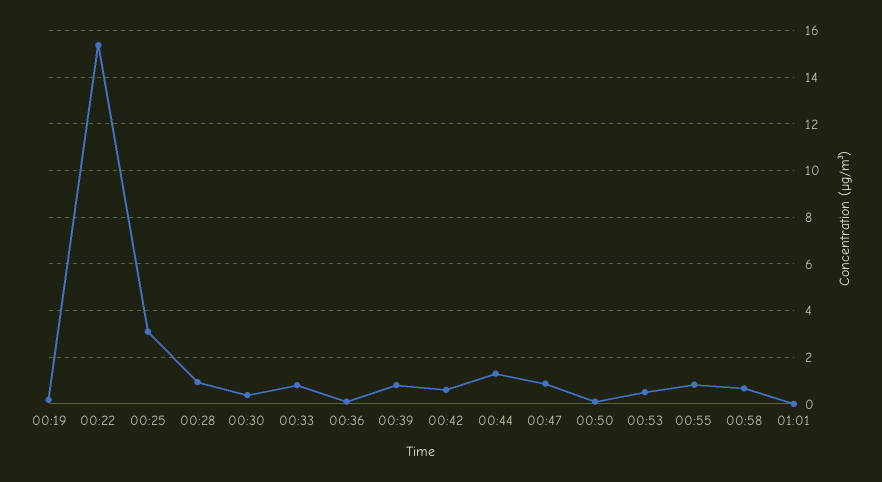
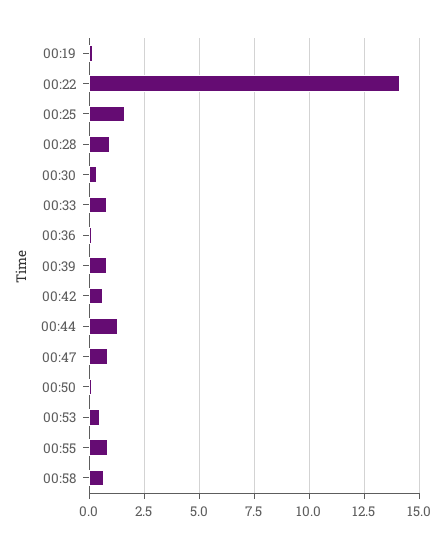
00:22: 15.5 -> 14
00:25: 3 -> 1.5
01:01: 0 -> none

